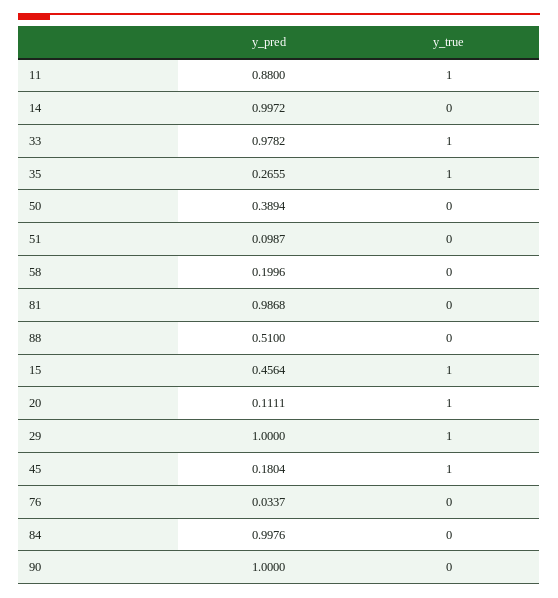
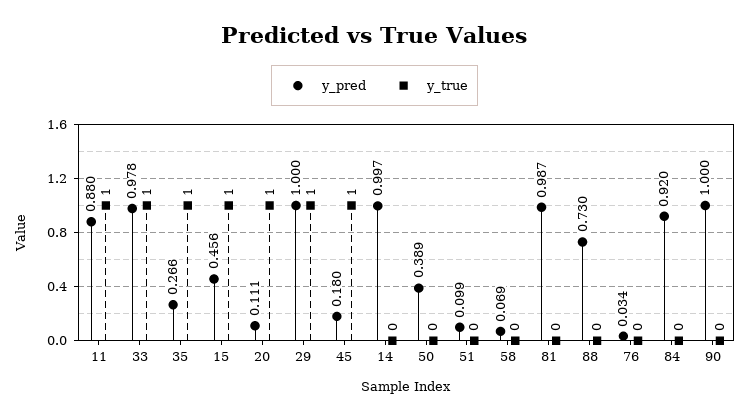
y_pred, 58: 0.1996 -> 0.069
y_pred, 88: 0.51 -> 0.73
y_pred, 84: 0.9976 -> 0.92

